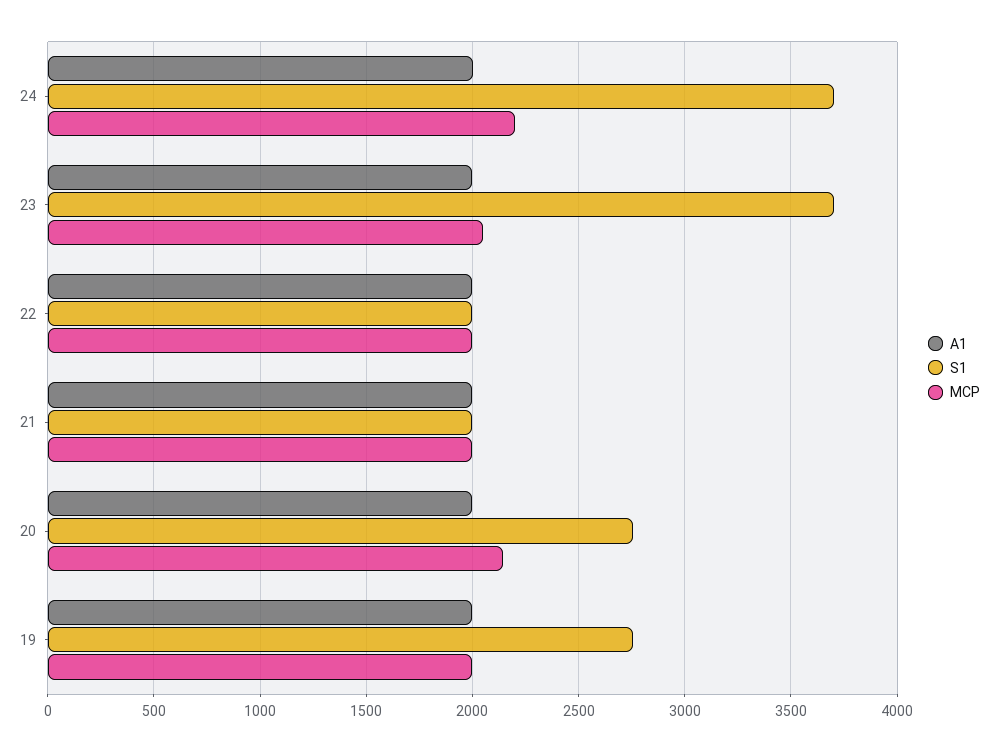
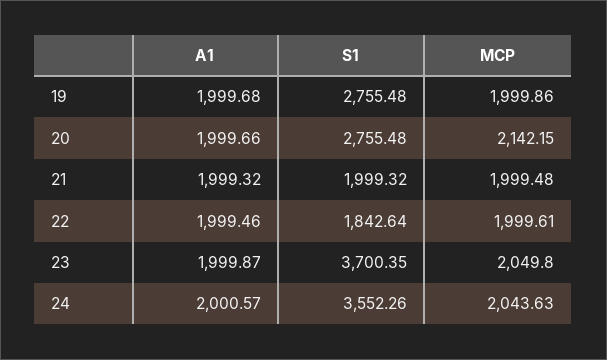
S1, 24: 3700 -> 3552.26
MCP, 24: 2200 -> 2043.63
S1, 22: 2000 -> 1842.64

